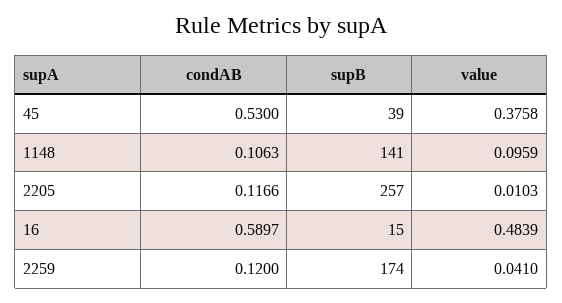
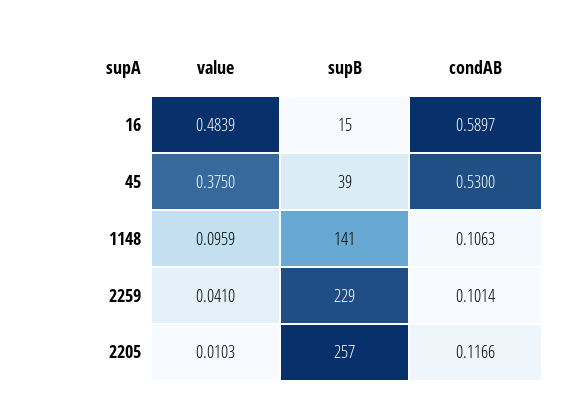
value, 45: 0.3758 -> 0.375
condAB, 2259: 0.12 -> 0.1014
supB, 2259: 174 -> 229

